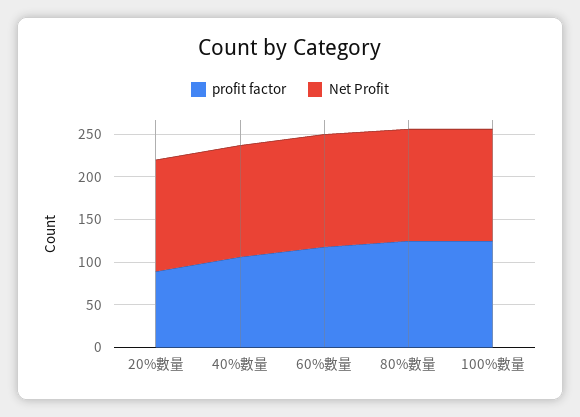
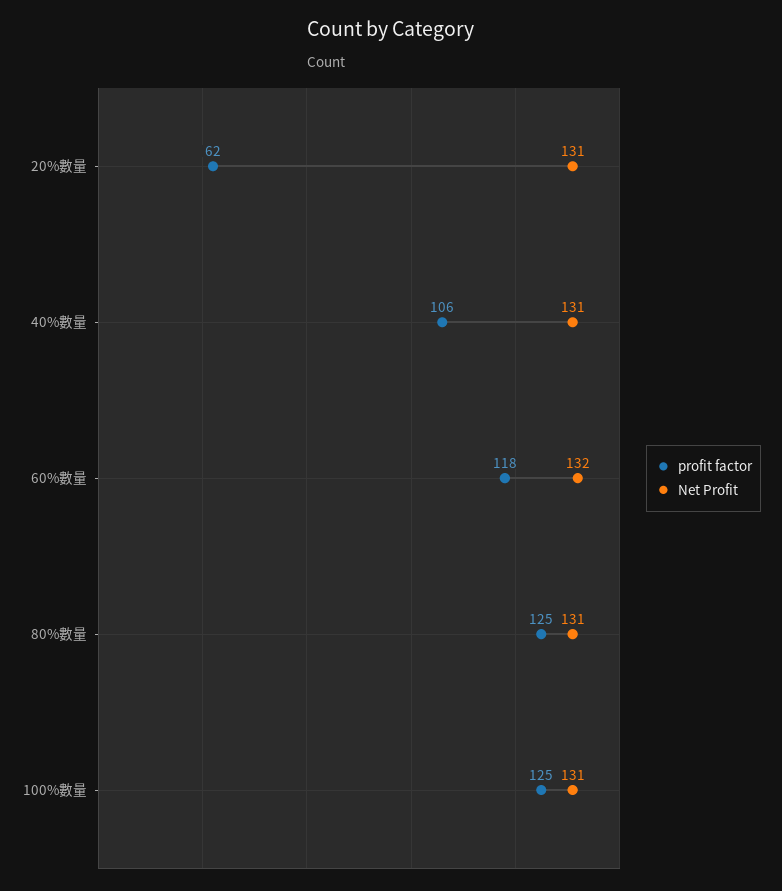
profit factor, 20%數量: 90 -> 62

